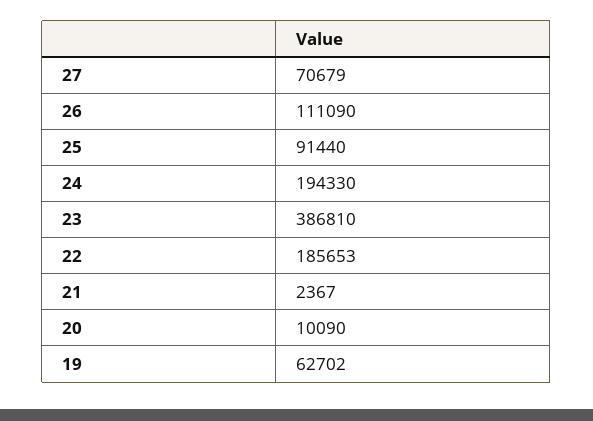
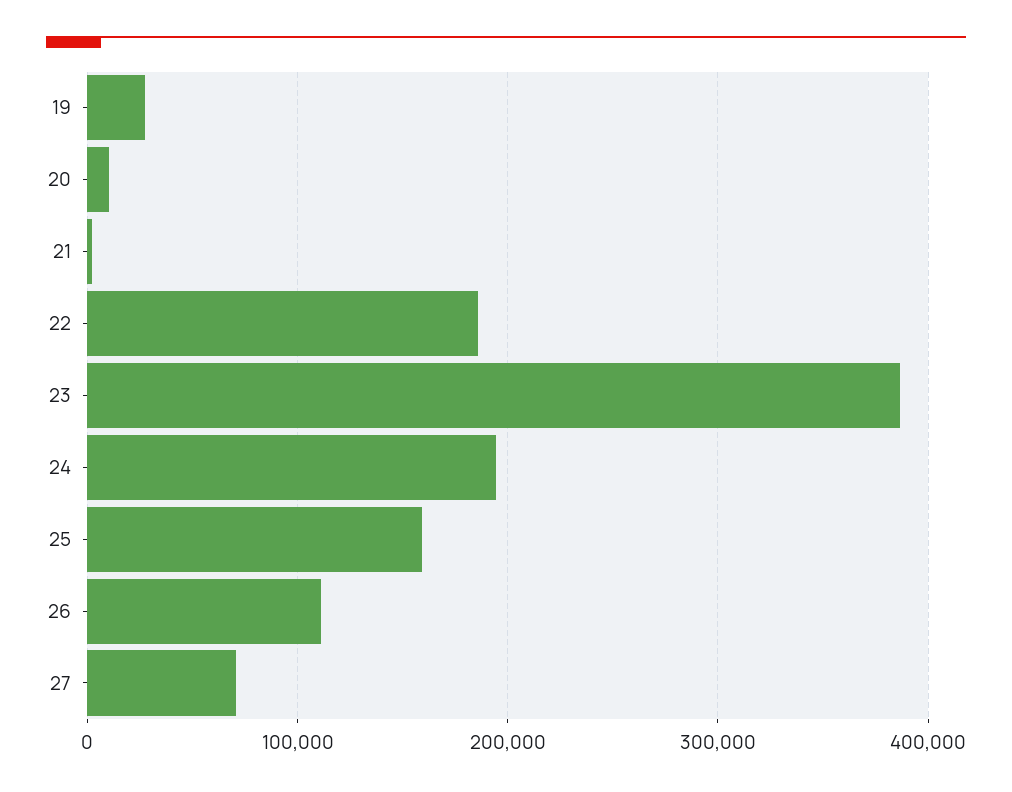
25: 91440 -> 160000
19: 62702 -> 30000

